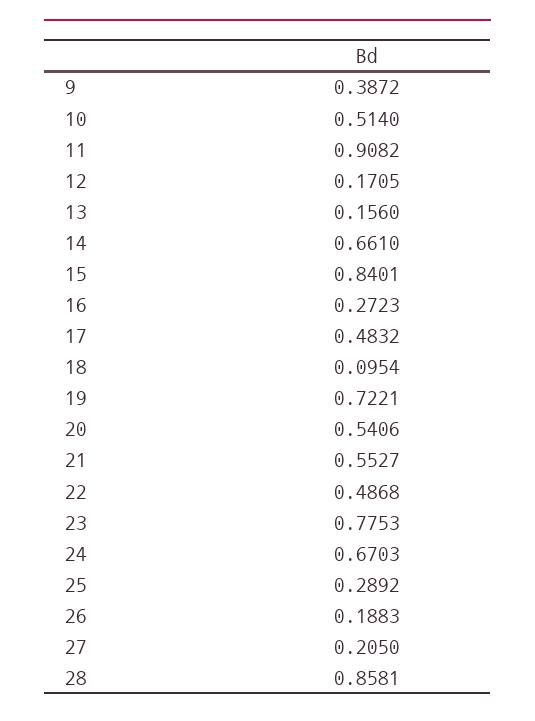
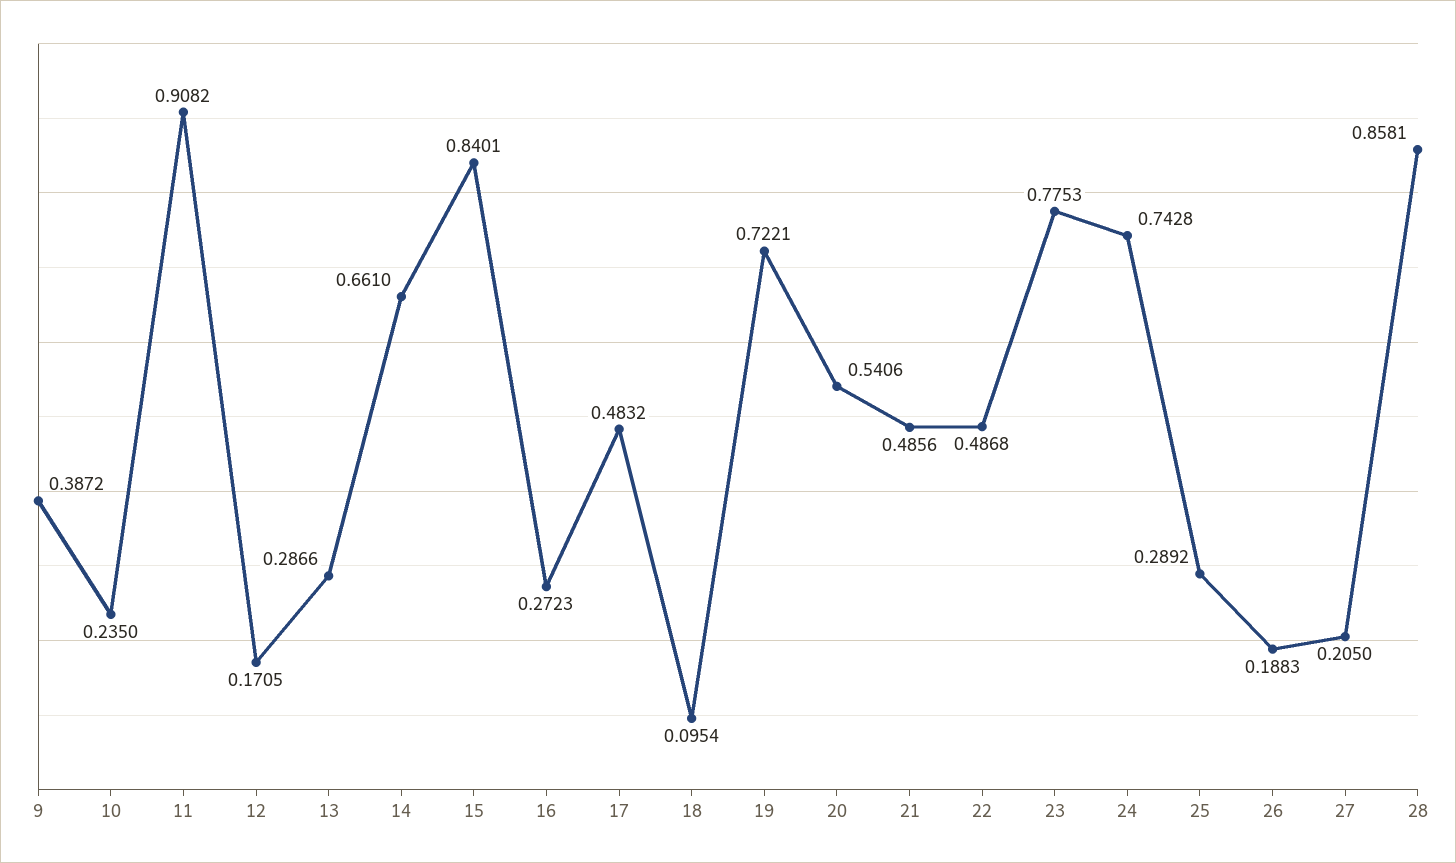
10: 0.514 -> 0.235
13: 0.156 -> 0.2866
21: 0.5527 -> 0.4856
24: 0.6703 -> 0.7428

